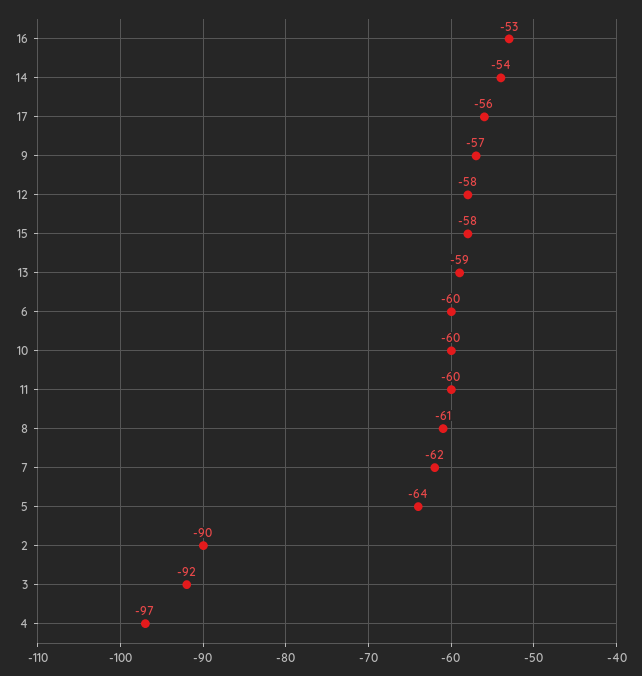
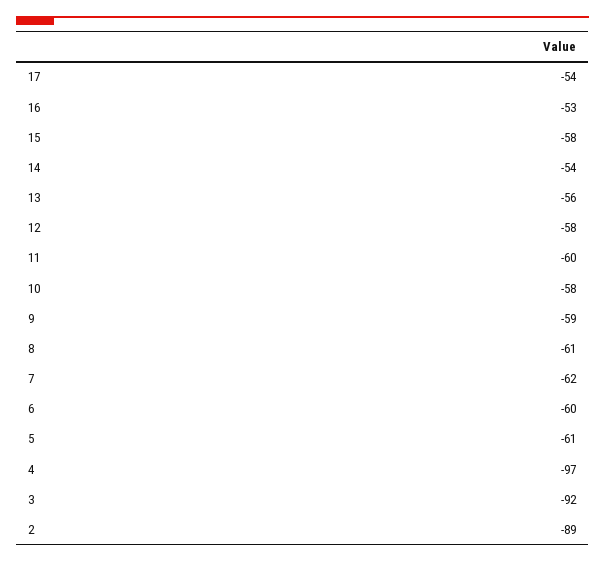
17: -56 -> -54
9: -57 -> -59
13: -59 -> -56
10: -60 -> -58
5: -64 -> -61
2: -90 -> -89

